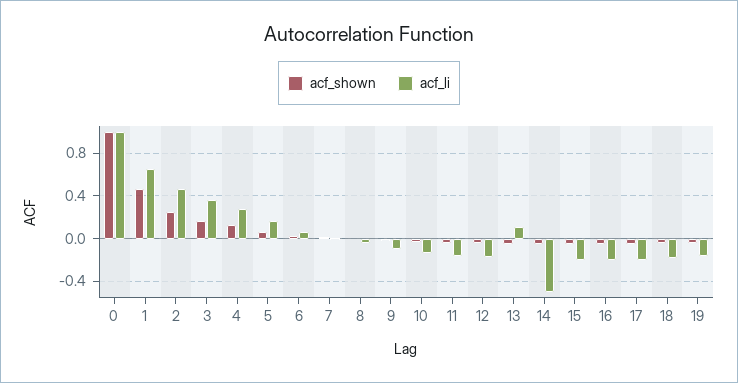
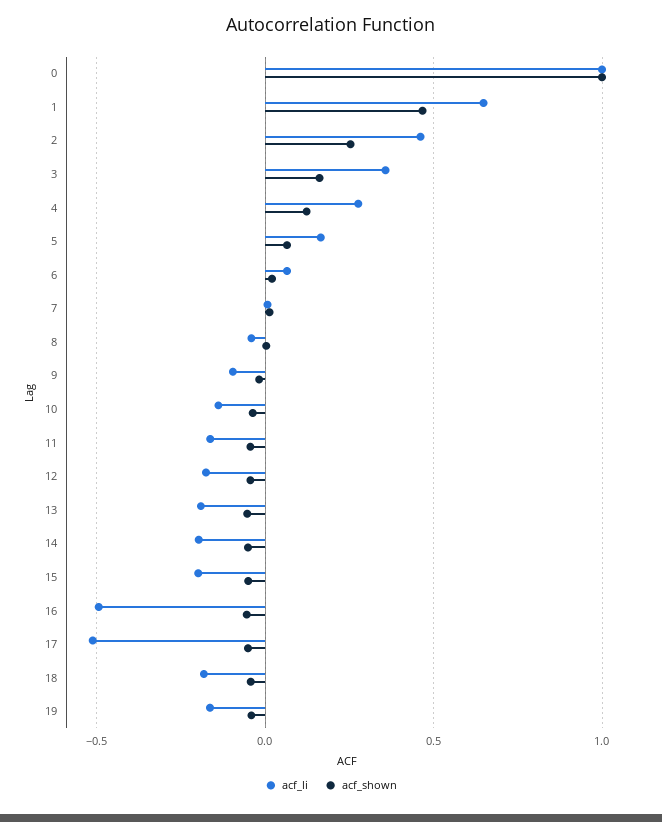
acf_li, 13: 0.1 -> -0.2
acf_li, 14: -0.5 -> -0.2
acf_li, 16: -0.2 -> -0.5
acf_li, 17: -0.2 -> -0.5

